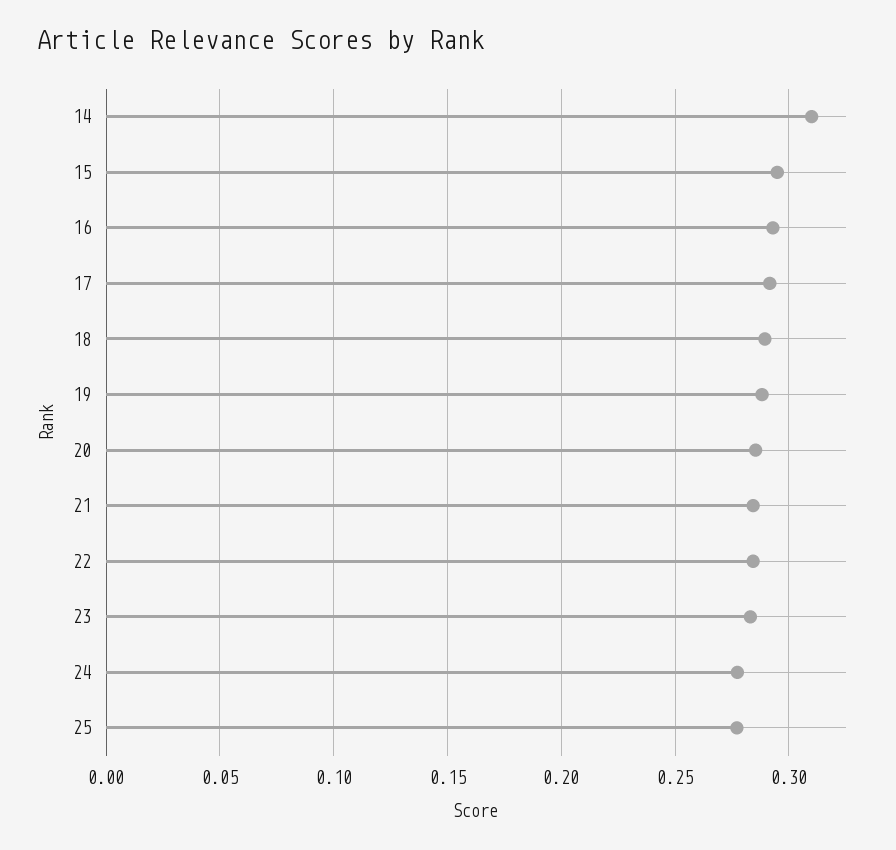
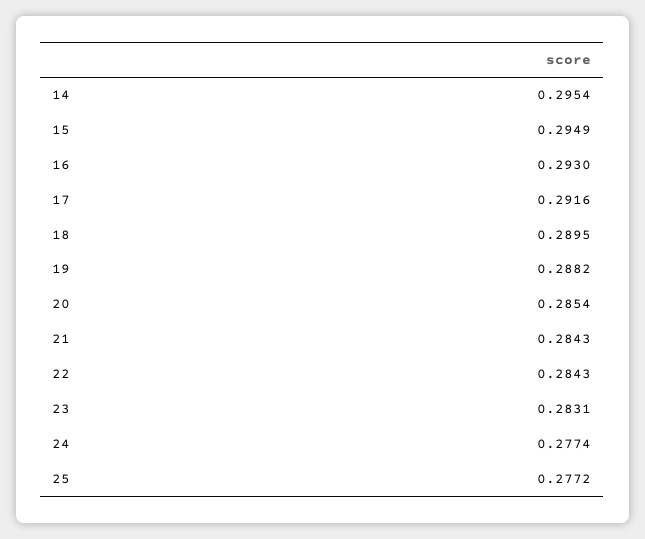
14: 0.31 -> 0.2954

